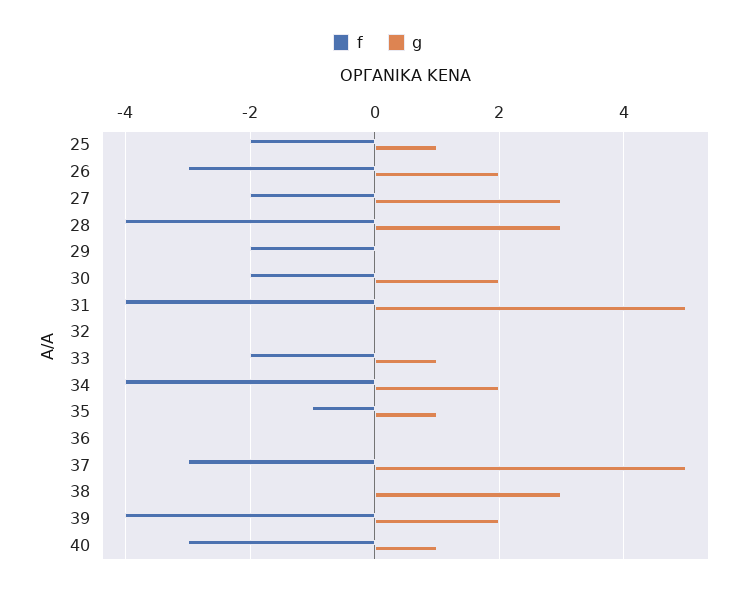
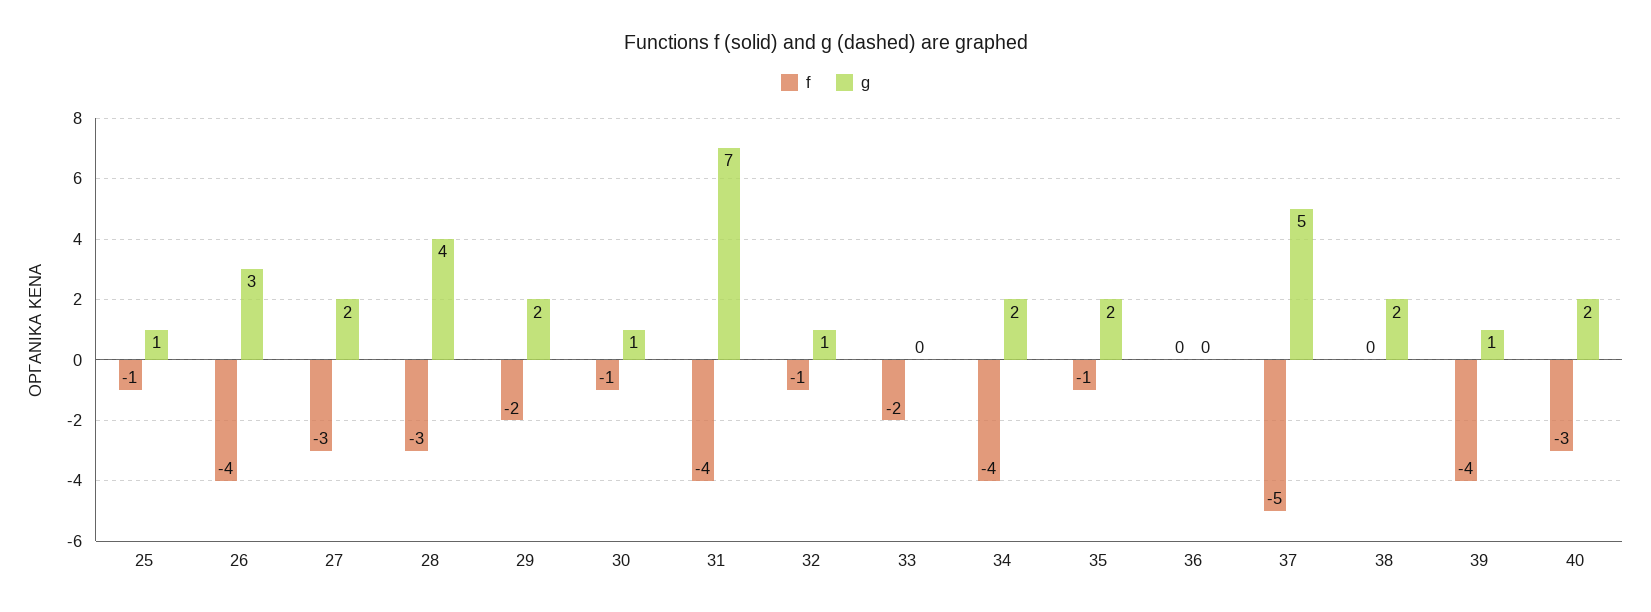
f, 25: -2 -> -1
f, 26: -3 -> -4
g, 26: 2 -> 3
f, 27: -2 -> -3
g, 27: 3 -> 2
f, 28: -4 -> -3
g, 28: 3 -> 4
g, 29: 0 -> 2
f, 30: -2 -> -1
g, 30: 2 -> 1
g, 31: 5 -> 7
f, 32: 0 -> -1
g, 32: 0 -> 1
g, 33: 1 -> 0
g, 35: 1 -> 2
f, 37: -3 -> -5
g, 38: 3 -> 2
g, 39: 2 -> 1
g, 40: 1 -> 2

